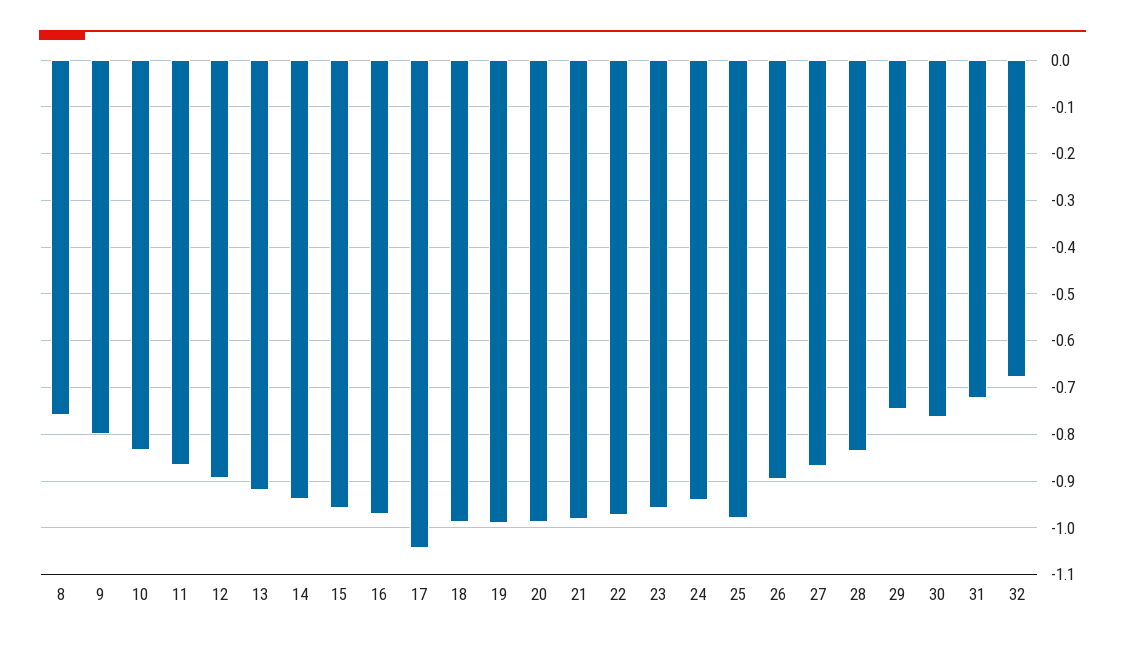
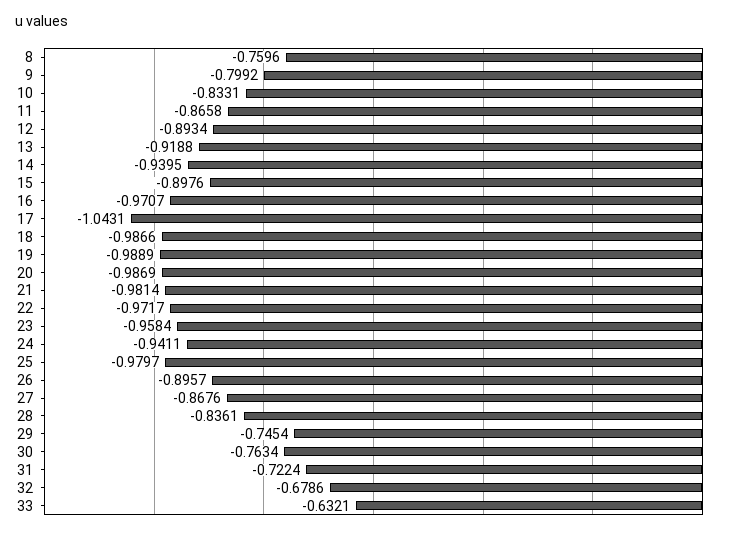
15: -0.96 -> -0.8976
33: none -> -0.6321

